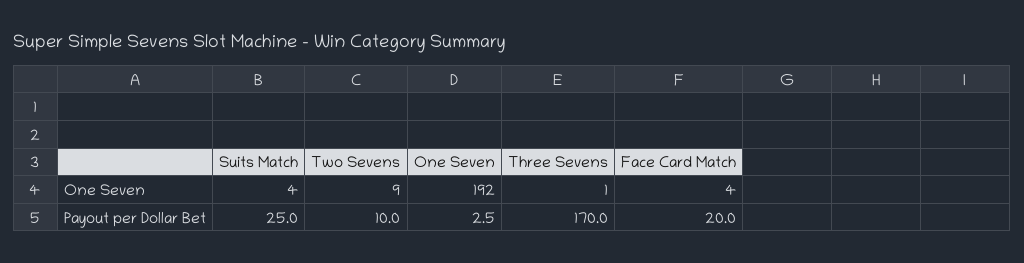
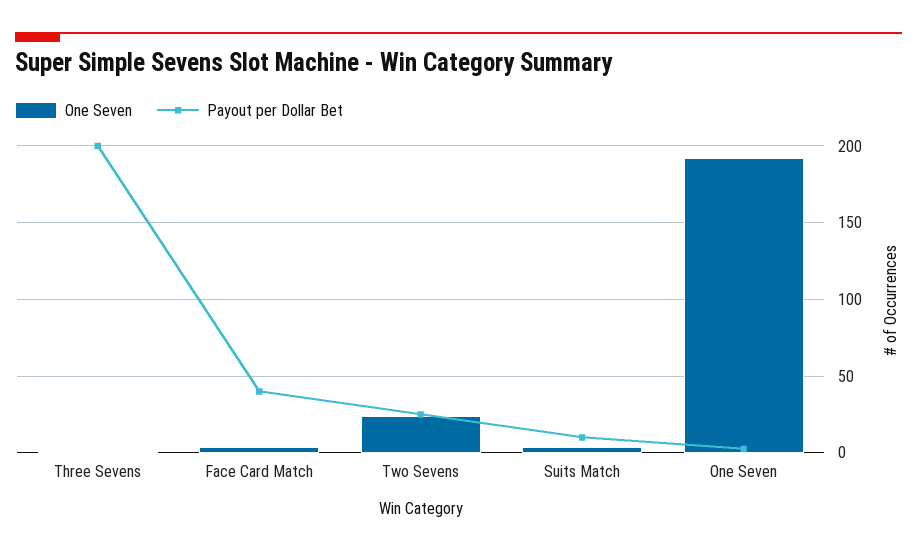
One Seven, Two Sevens: 9 -> 25
Payout per Dollar Bet, Suits Match: 25 -> 10
Payout per Dollar Bet, Two Sevens: 10 -> 25
Payout per Dollar Bet, Three Sevens: 170 -> 200
Payout per Dollar Bet, Face Card Match: 20 -> 40

